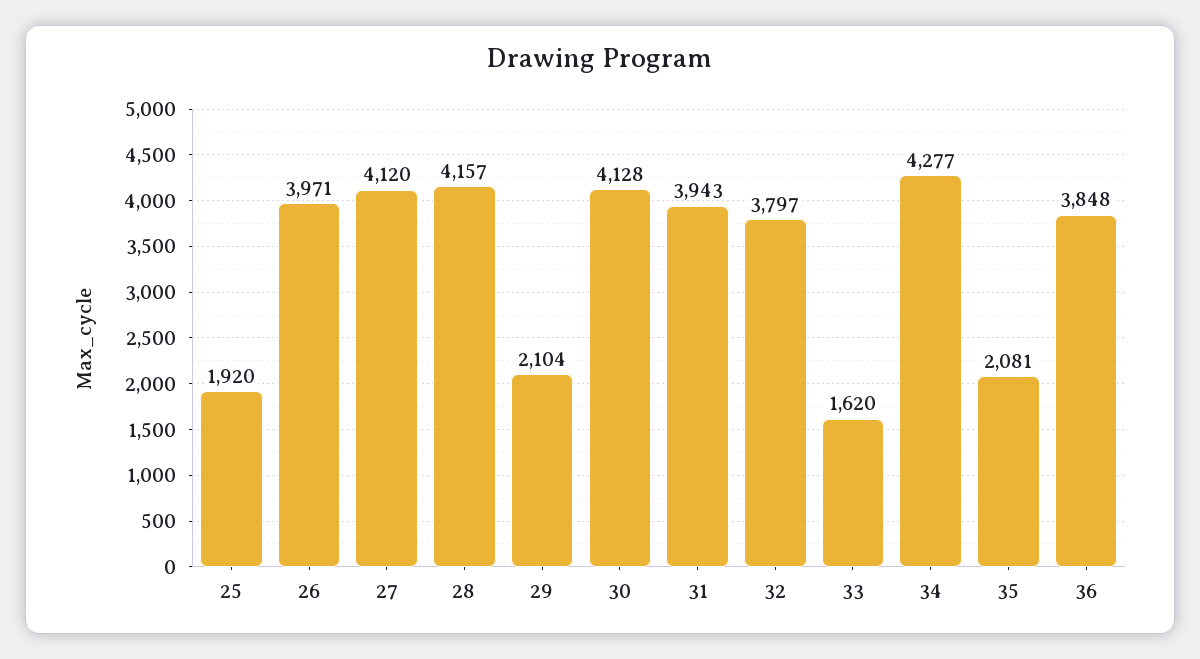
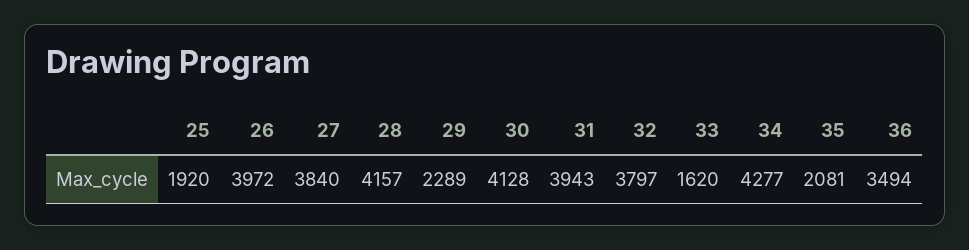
26: 3971 -> 3972
27: 4120 -> 3840
29: 2104 -> 2289
36: 3848 -> 3494

